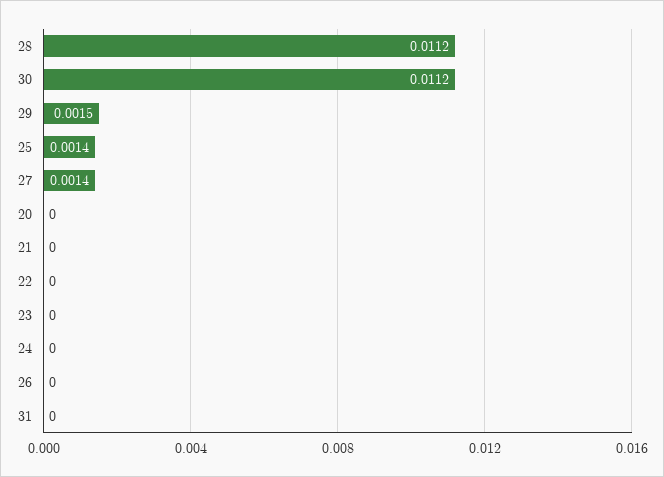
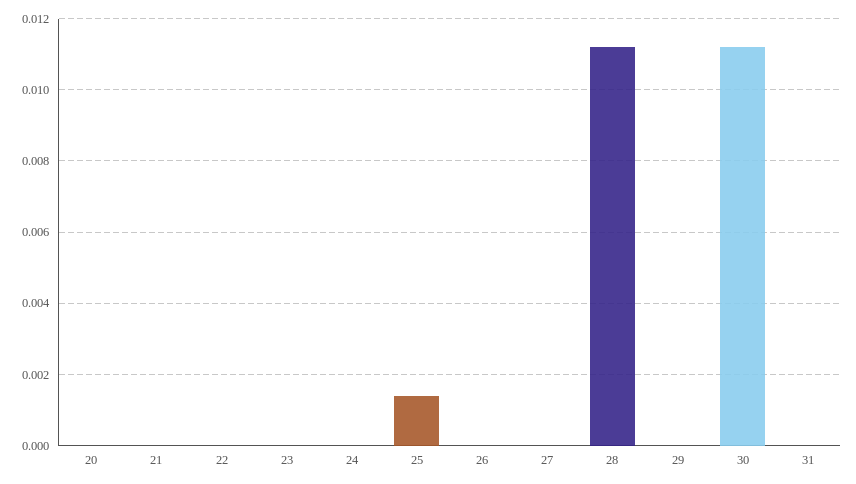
29: 0.0015 -> 0
27: 0.0014 -> 0

